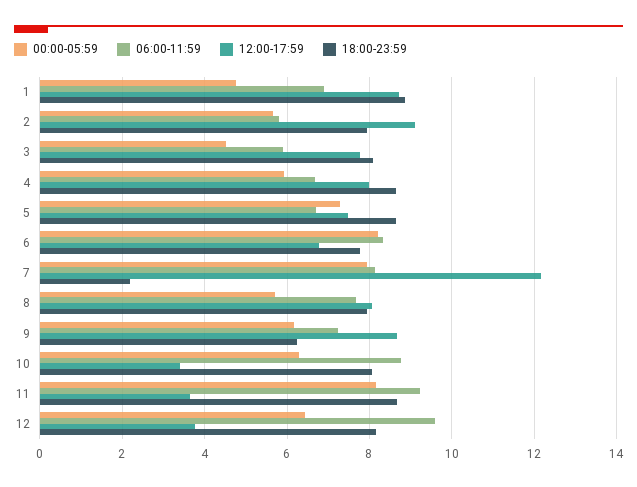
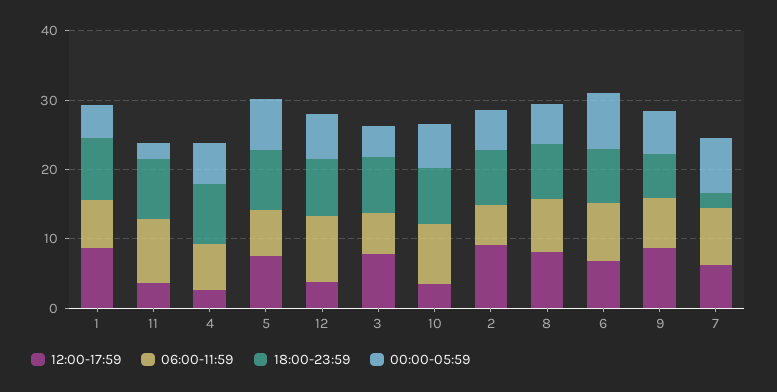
12:00-17:59, 4: 8 -> 2
12:00-17:59, 7: 12.2 -> 6
00:00-05:59, 11: 8.2 -> 2

